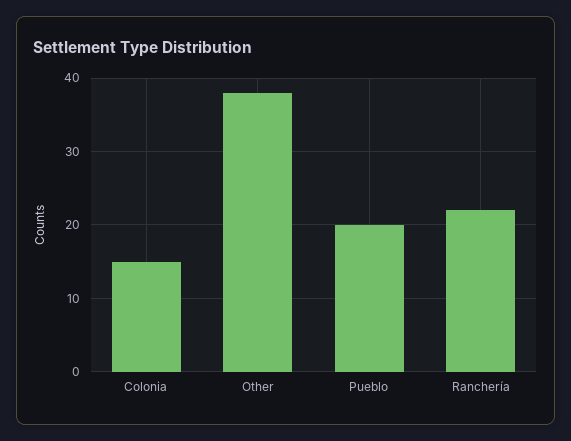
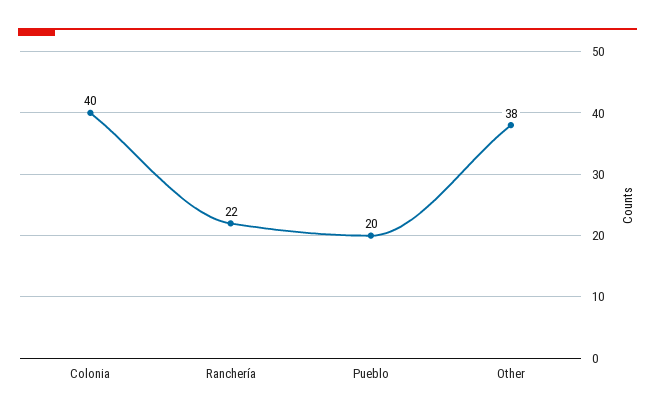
Colonia: 15 -> 40

